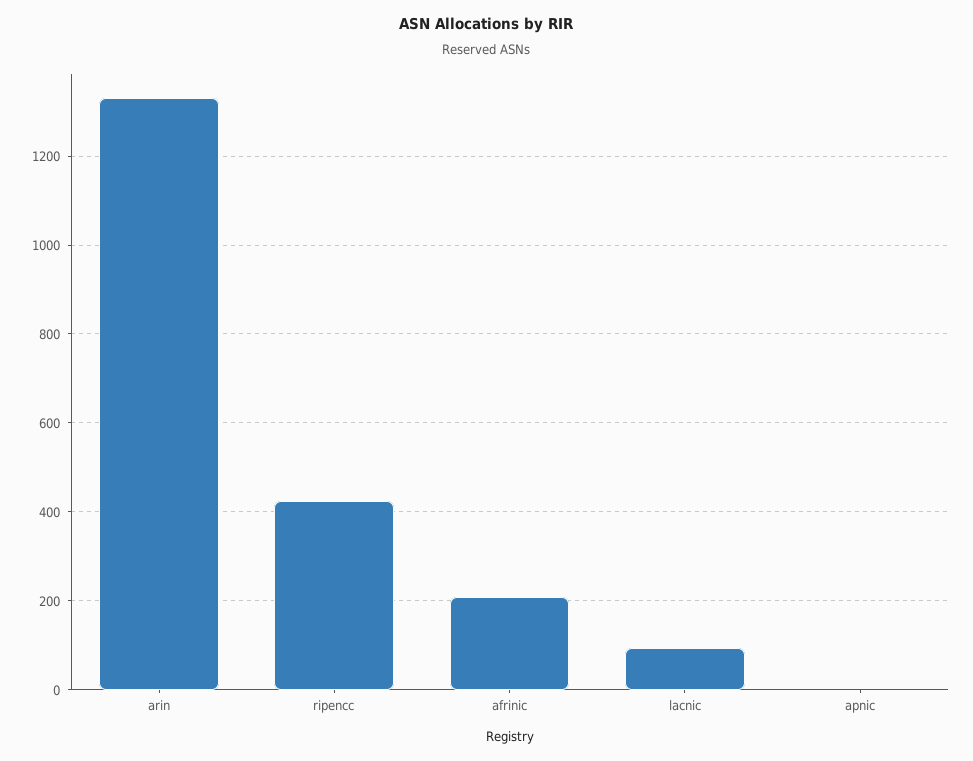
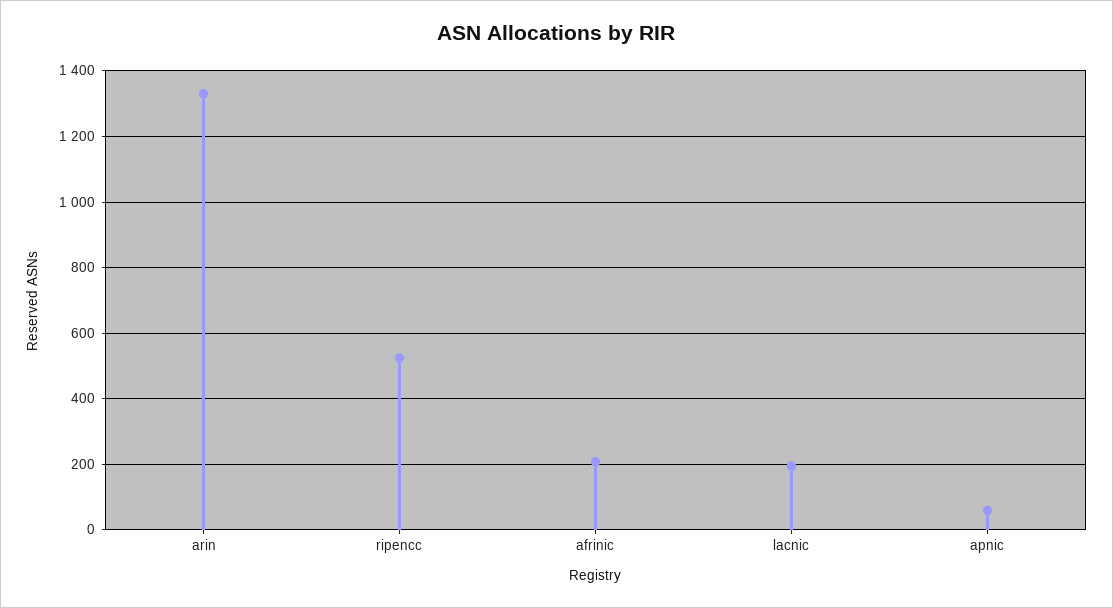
ripencc: 420 -> 520
lacnic: 100 -> 200
apnic: 0 -> 60

